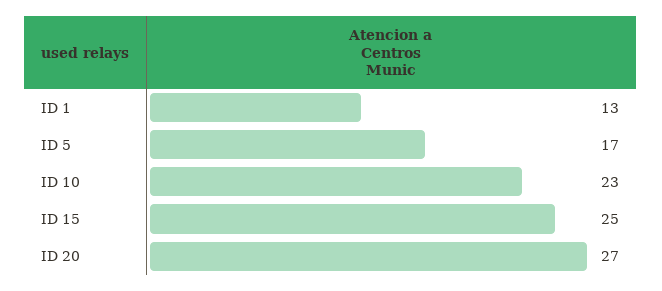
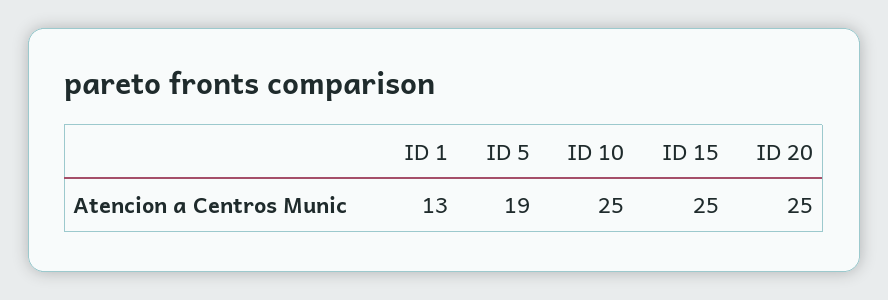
ID 5: 17 -> 19
ID 10: 23 -> 25
ID 20: 27 -> 25

